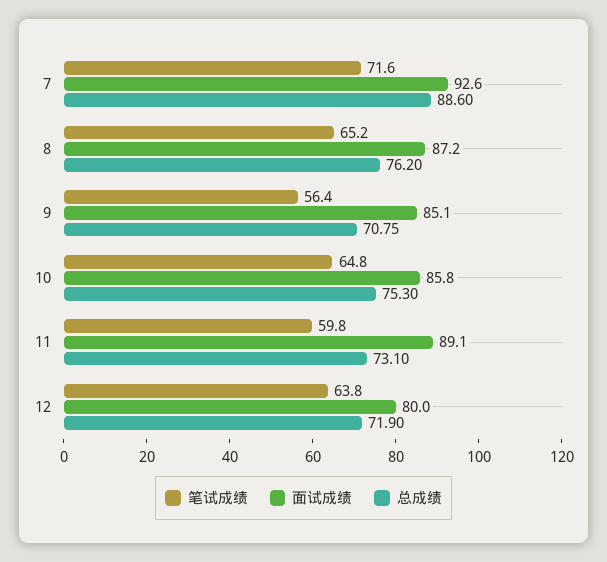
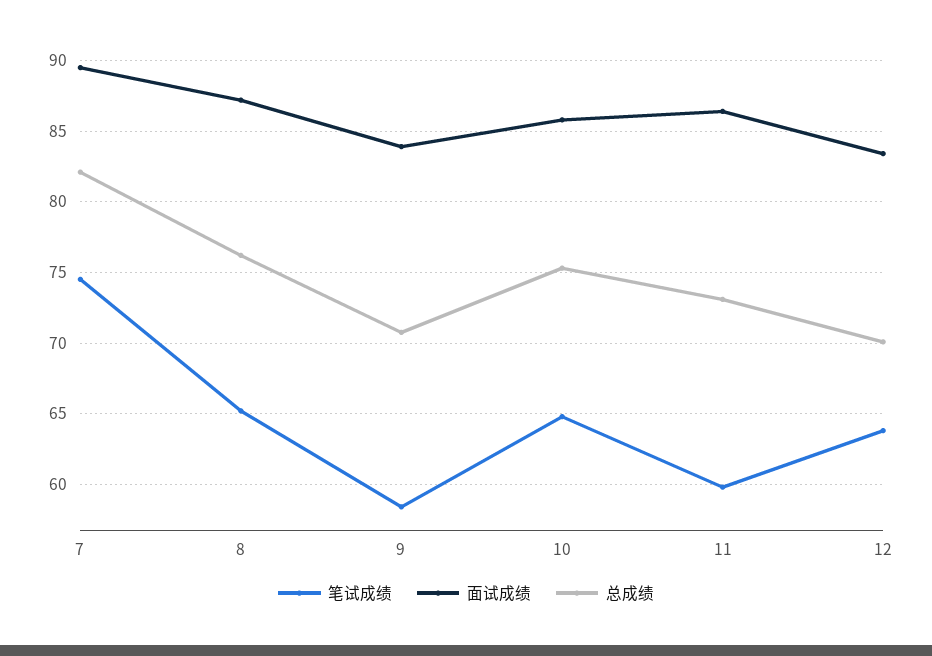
笔试成绩, 7: 71.6 -> 74.5
面试成绩, 7: 92.6 -> 89.5
总成绩, 7: 88.6 -> 82
笔试成绩, 9: 56.4 -> 58.5
面试成绩, 9: 85.1 -> 84
面试成绩, 11: 89.1 -> 86.5
面试成绩, 12: 80 -> 83.5
总成绩, 12: 71.9 -> 70

